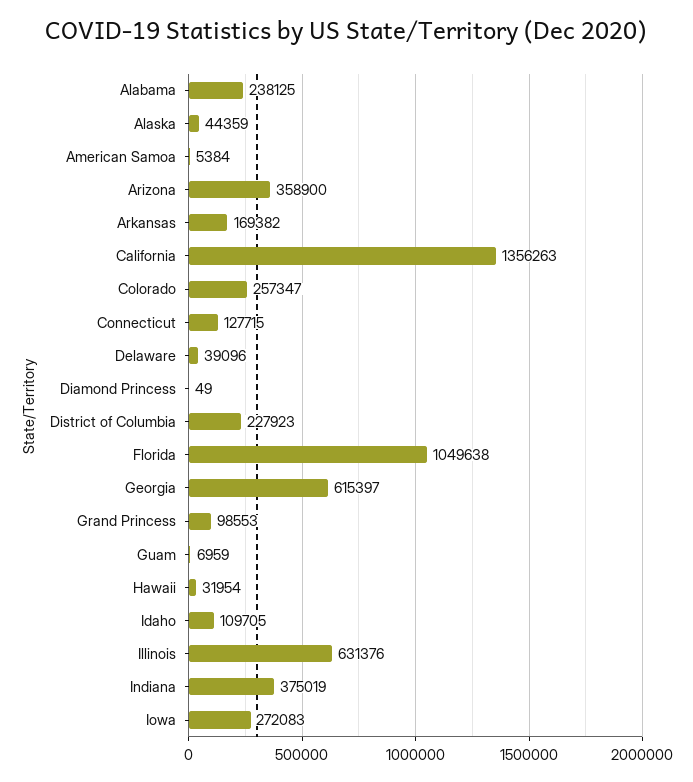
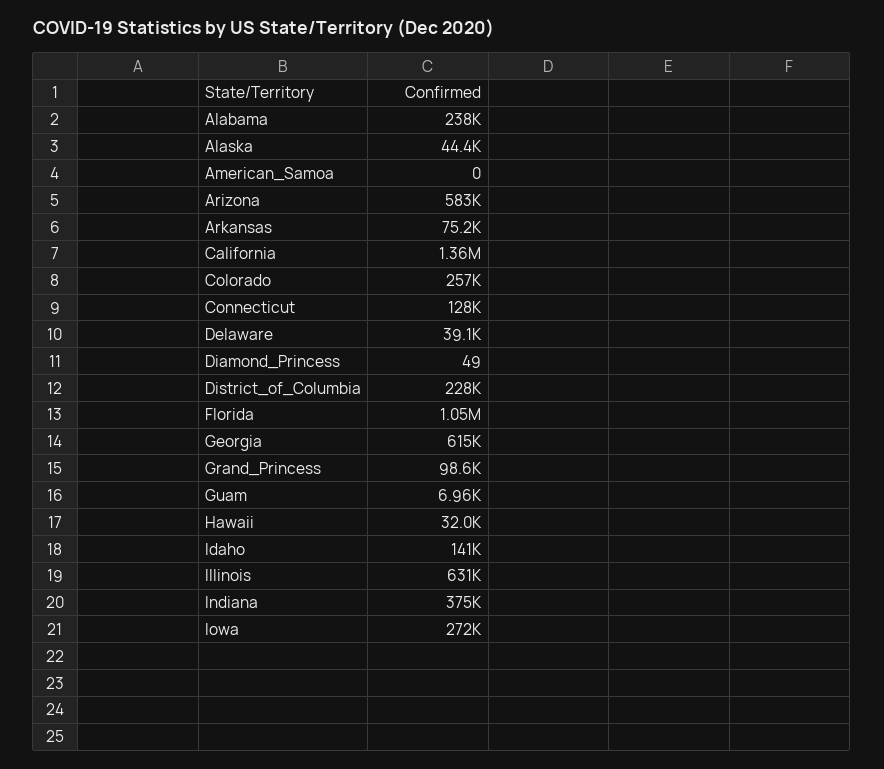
American Samoa: 5384 -> 0
Arizona: 358900 -> 583000
Arkansas: 169382 -> 75200
Idaho: 109705 -> 141000

